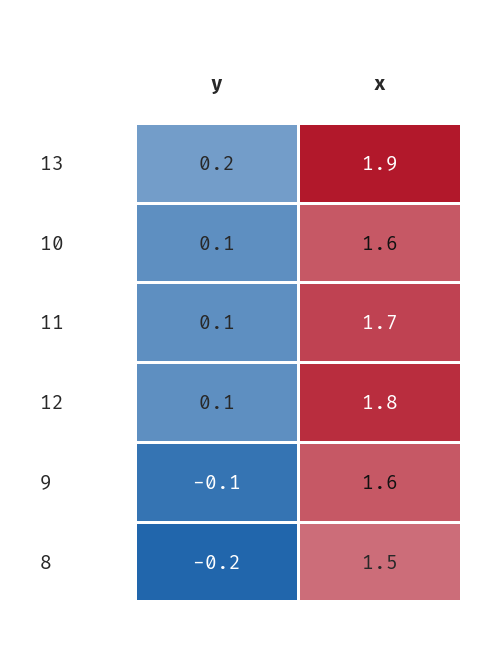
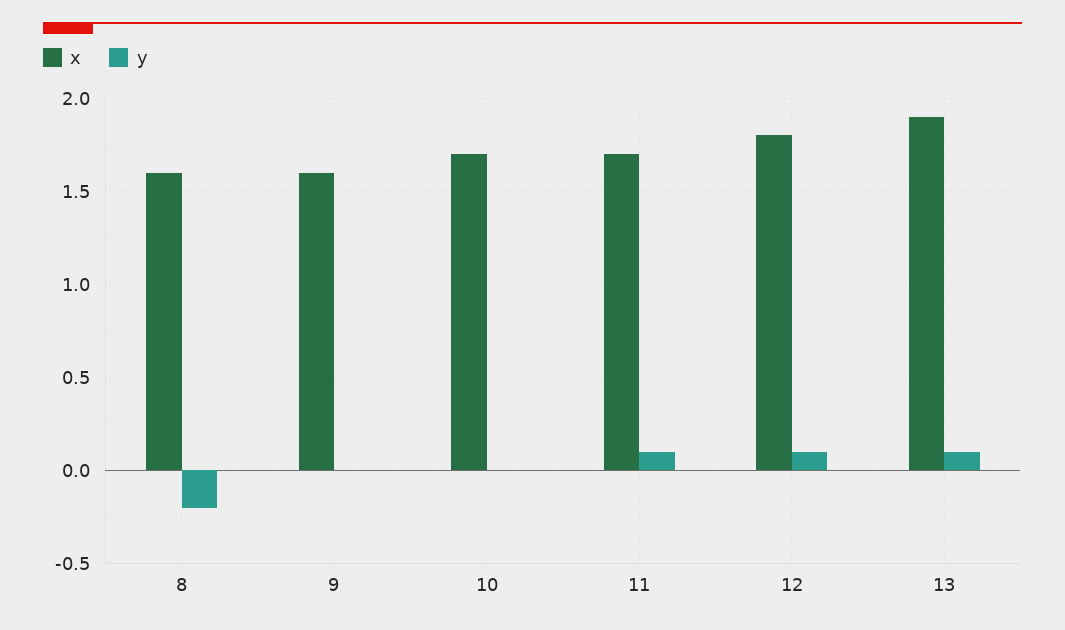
y, 13: 0.2 -> 0.1
y, 10: 0.1 -> 0
x, 10: 1.6 -> 1.7
y, 9: -0.1 -> 0
x, 8: 1.5 -> 1.6

